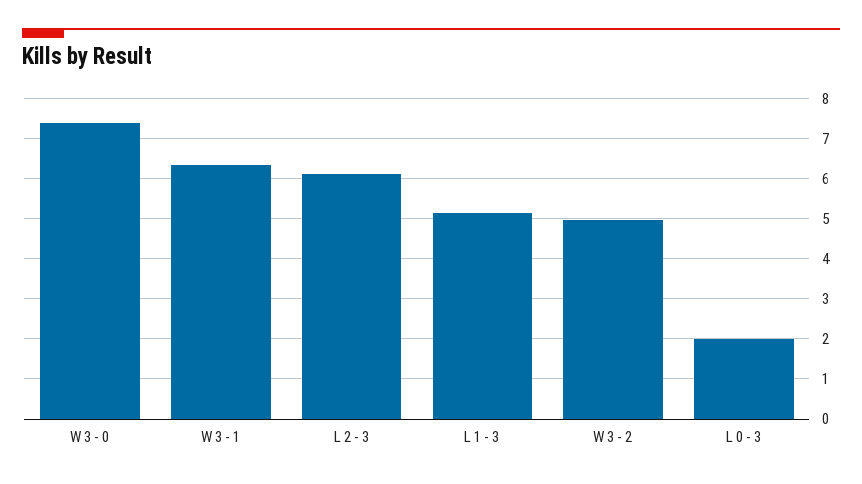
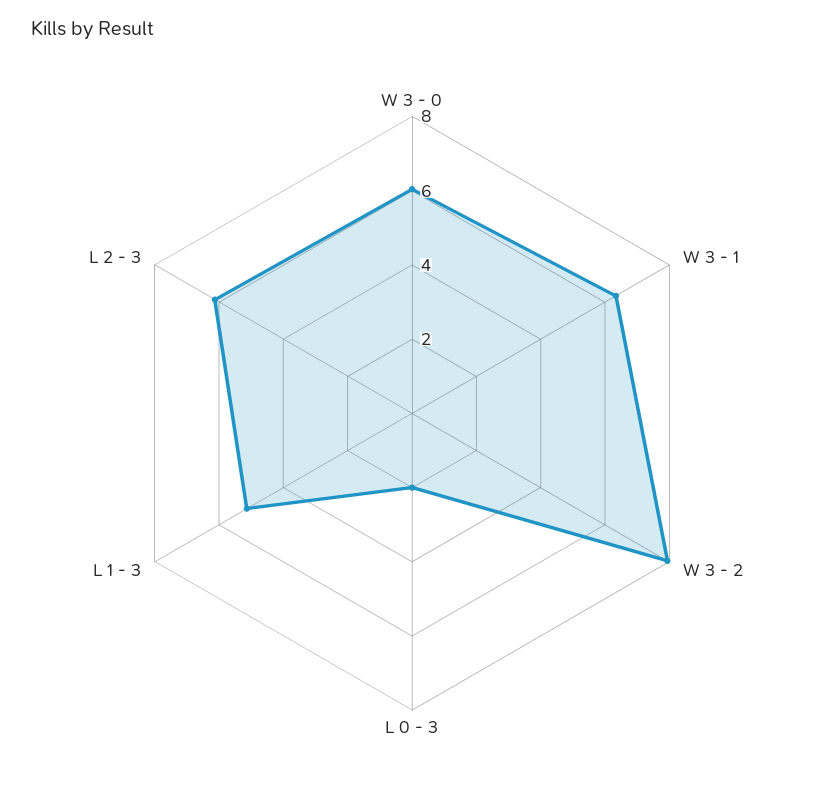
W 3 - 0: 7.4 -> 6
W 3 - 2: 5 -> 8

